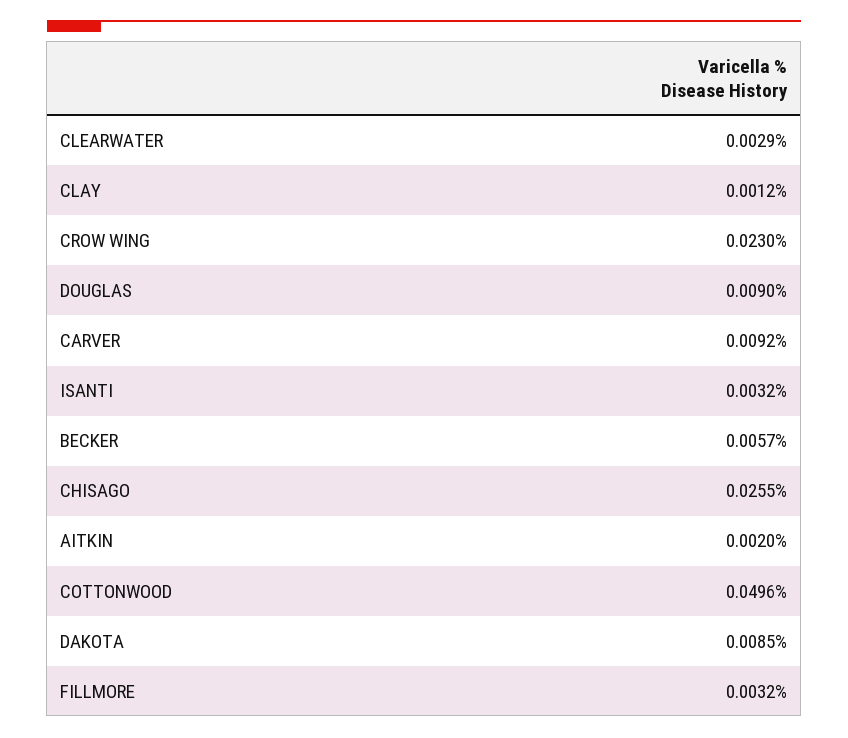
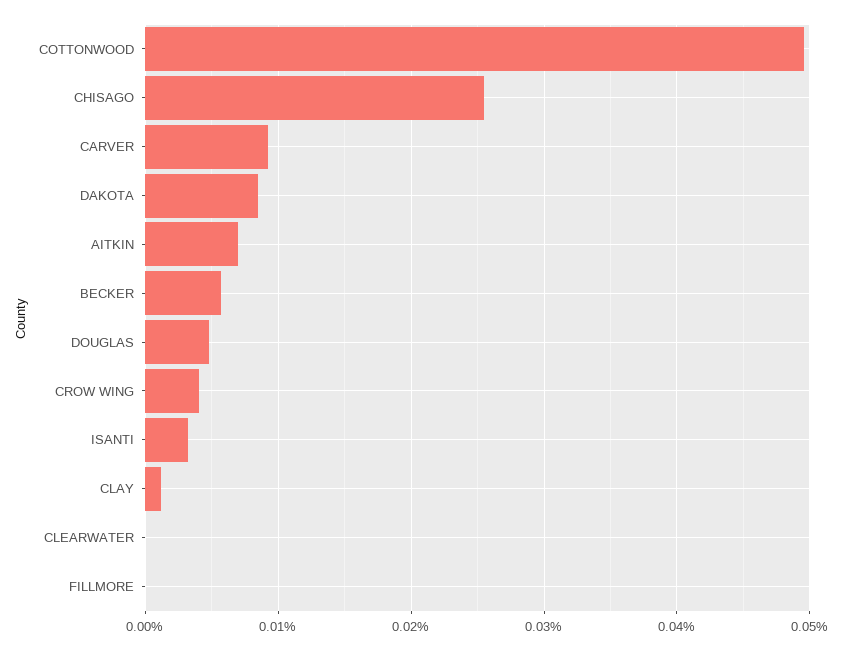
CLEARWATER: 0.0029 -> 0
CROW WING: 0.023 -> 0.004
DOUGLAS: 0.009 -> 0.005
AITKIN: 0.002 -> 0.007
FILLMORE: 0.0032 -> 0

